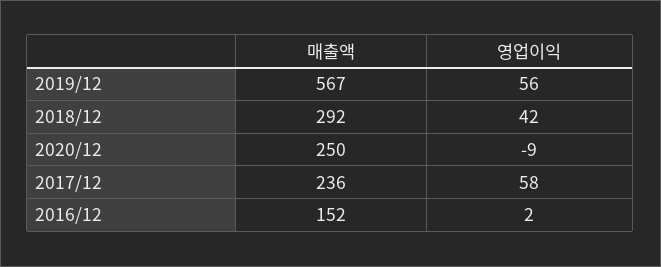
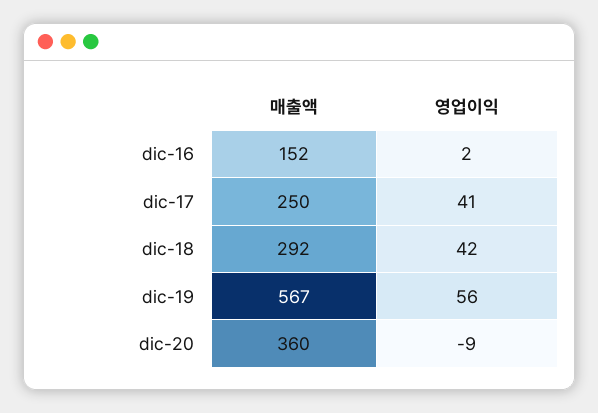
매출액, 2020/12: 250 -> 360
매출액, 2017/12: 236 -> 250
영업이익, 2017/12: 58 -> 41

